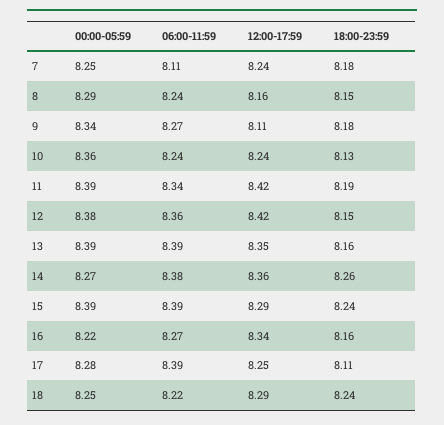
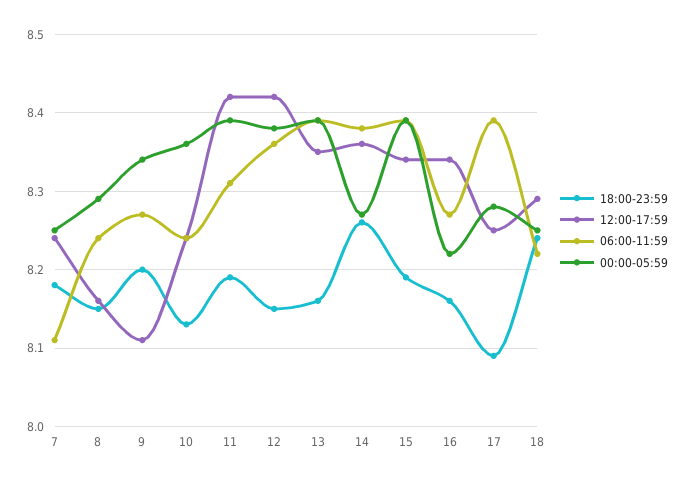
18:00-23:59, 9: 8.18 -> 8.2
06:00-11:59, 11: 8.34 -> 8.31
12:00-17:59, 15: 8.29 -> 8.34
18:00-23:59, 15: 8.24 -> 8.19
18:00-23:59, 17: 8.11 -> 8.09

